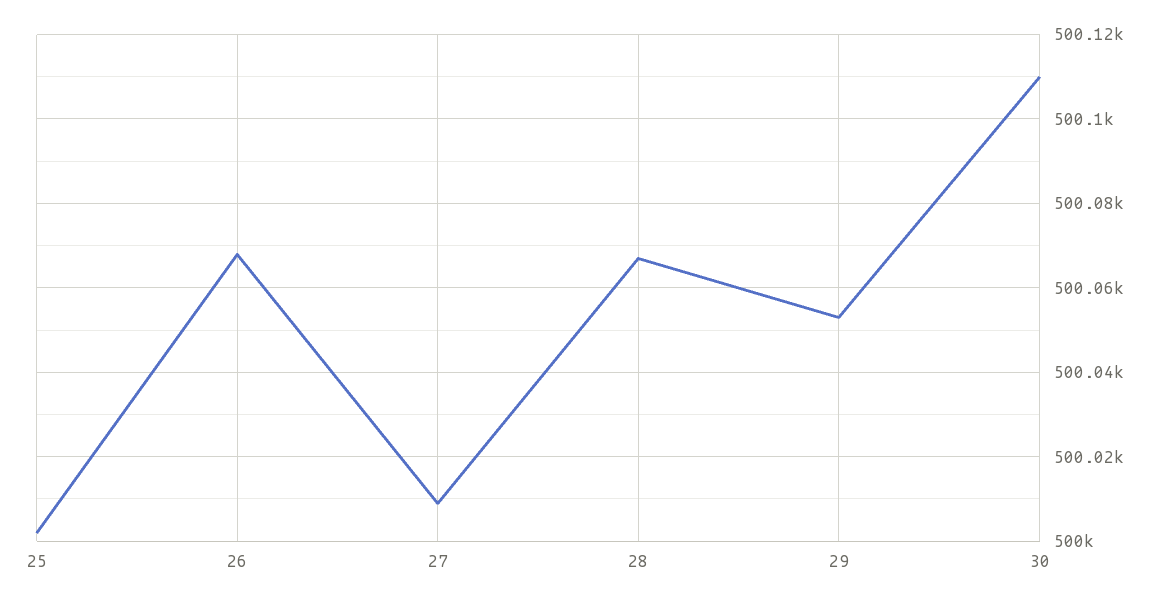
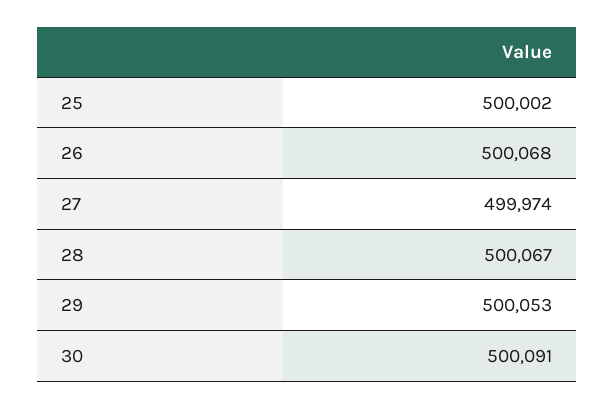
27: 500010 -> 499974
30: 500110 -> 500091

